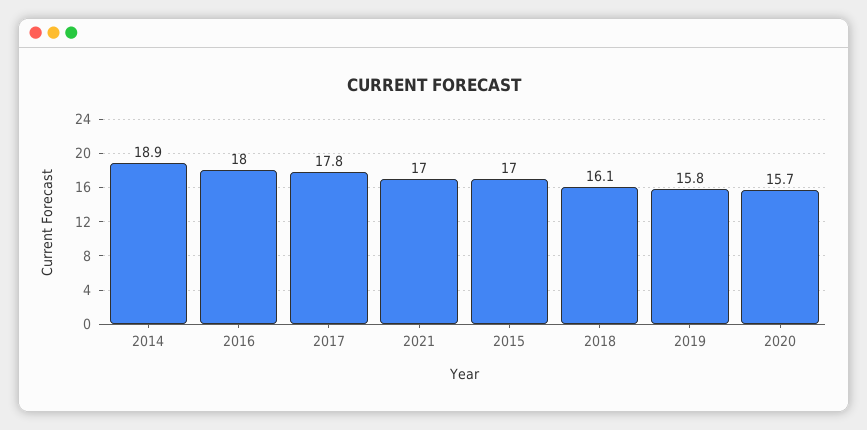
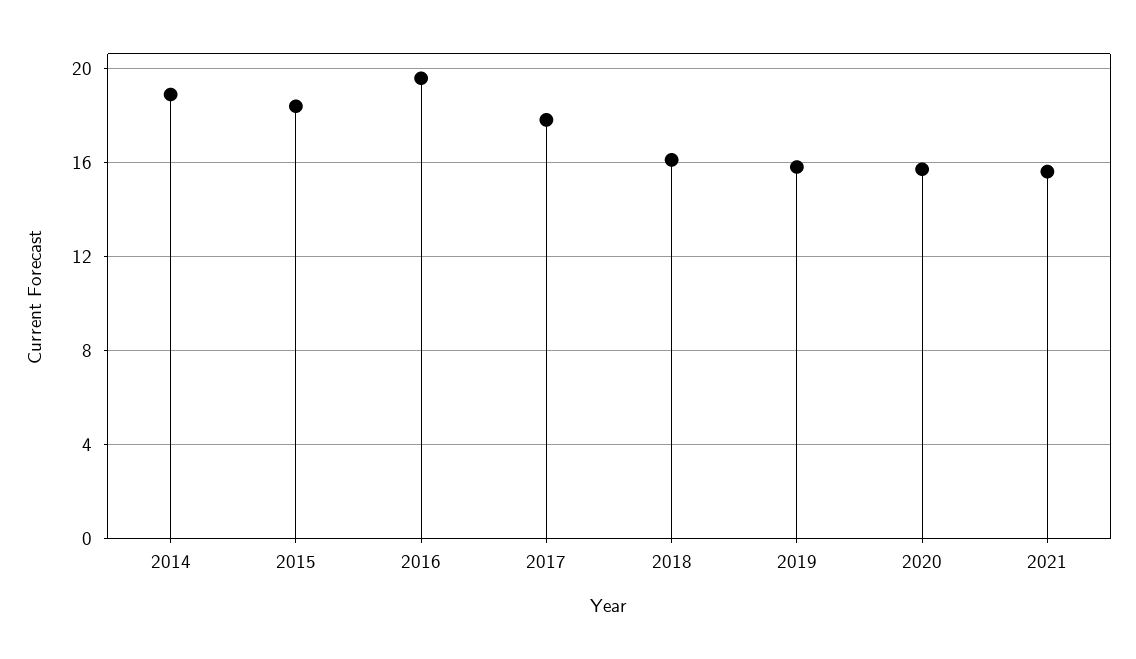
2016: 18 -> 19.5
2021: 17 -> 15.5
2015: 17 -> 18.5

